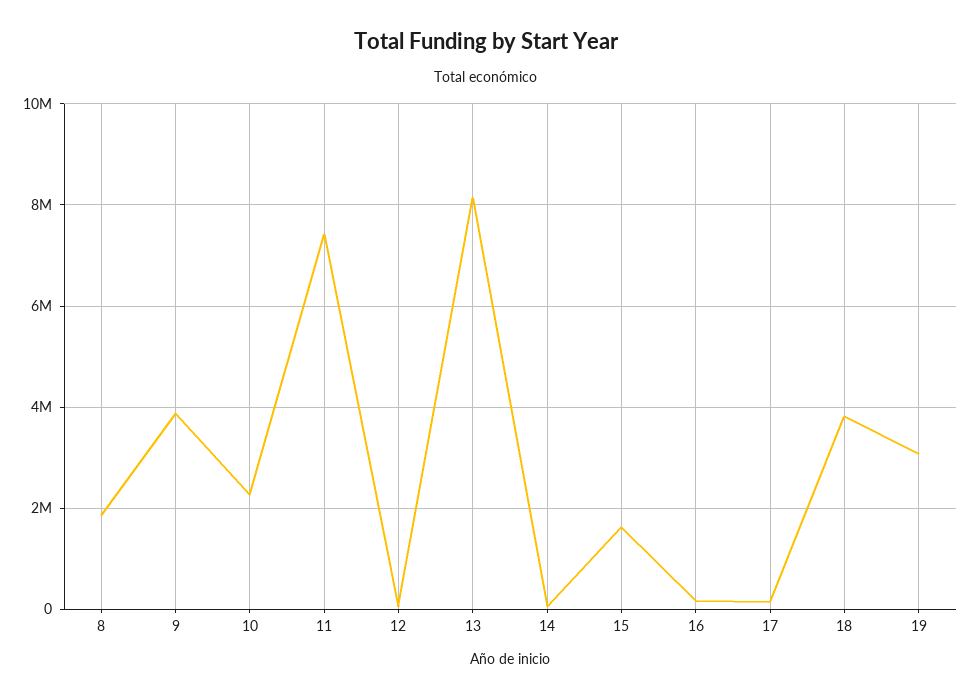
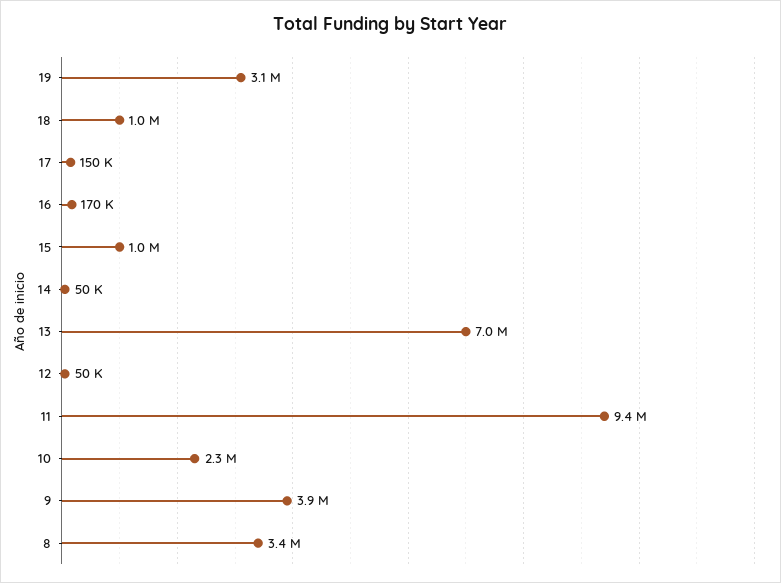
8: 1800000 -> 3400000
11: 7400000 -> 9400000
13: 8200000 -> 7000000
15: 1600000 -> 1000000
18: 3800000 -> 1000000

